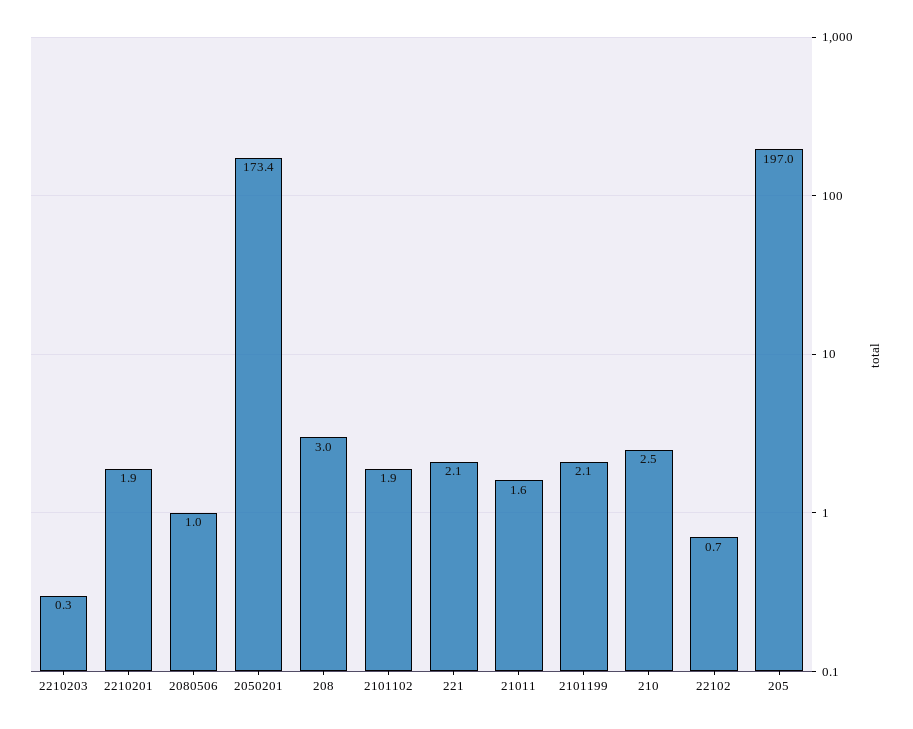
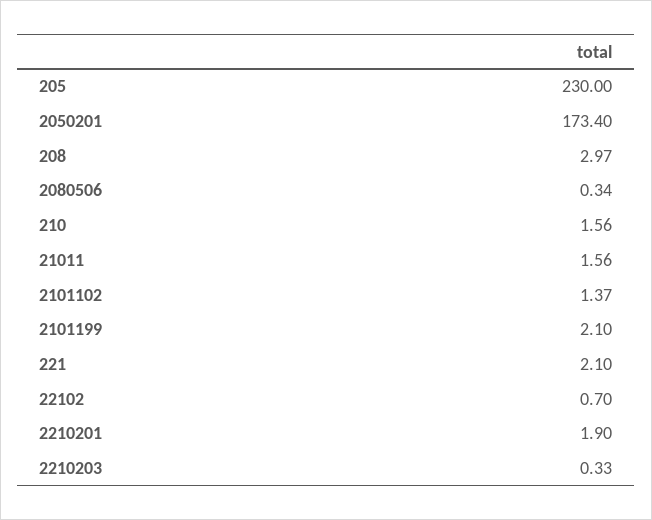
2080506: 1 -> 0.34
2101102: 1.9 -> 1.37
210: 2.5 -> 1.56
205: 197 -> 230

